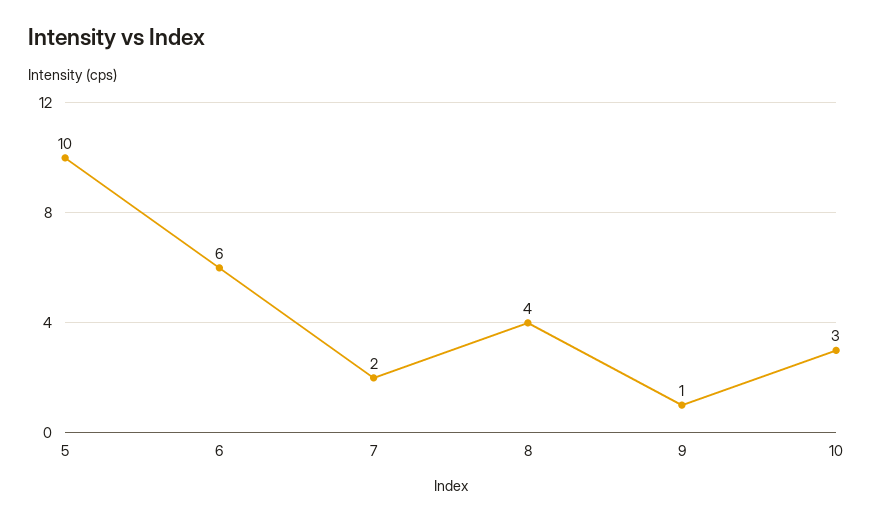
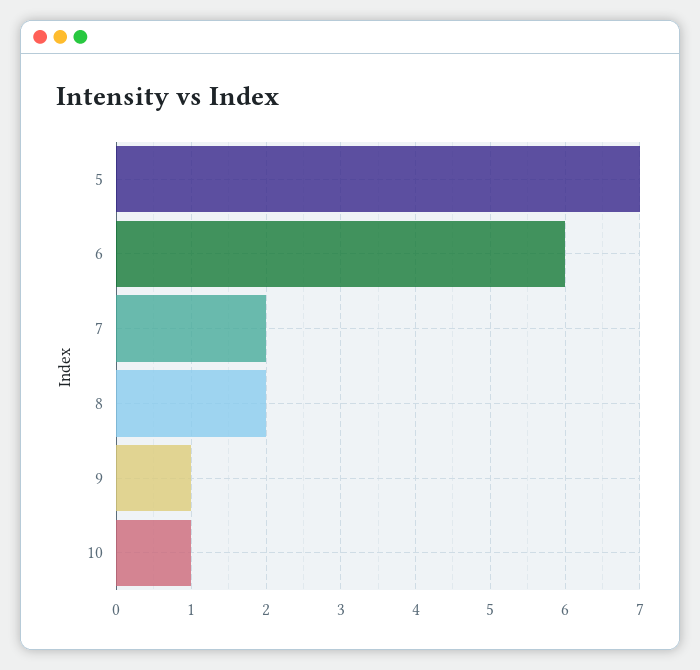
5: 10 -> 7
8: 4 -> 2
10: 3 -> 1

